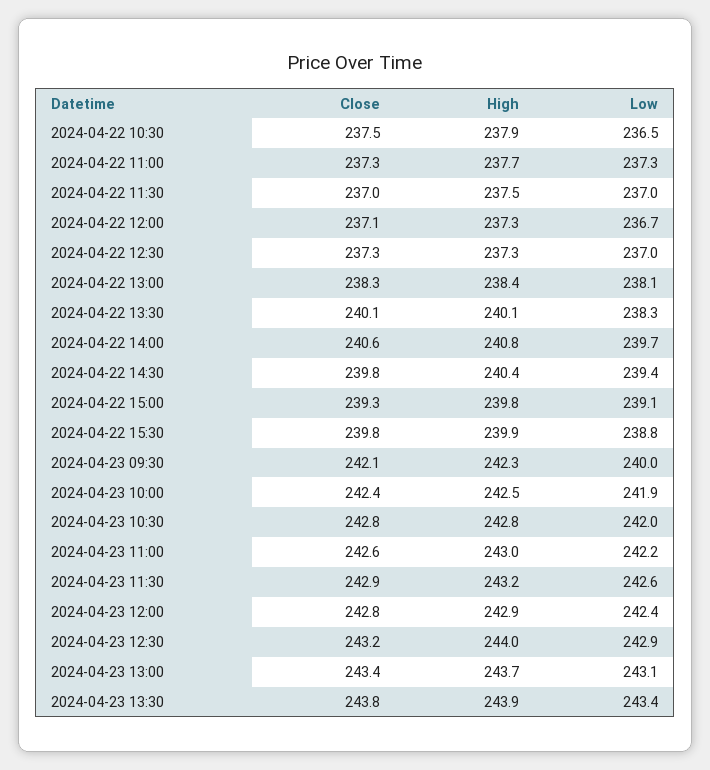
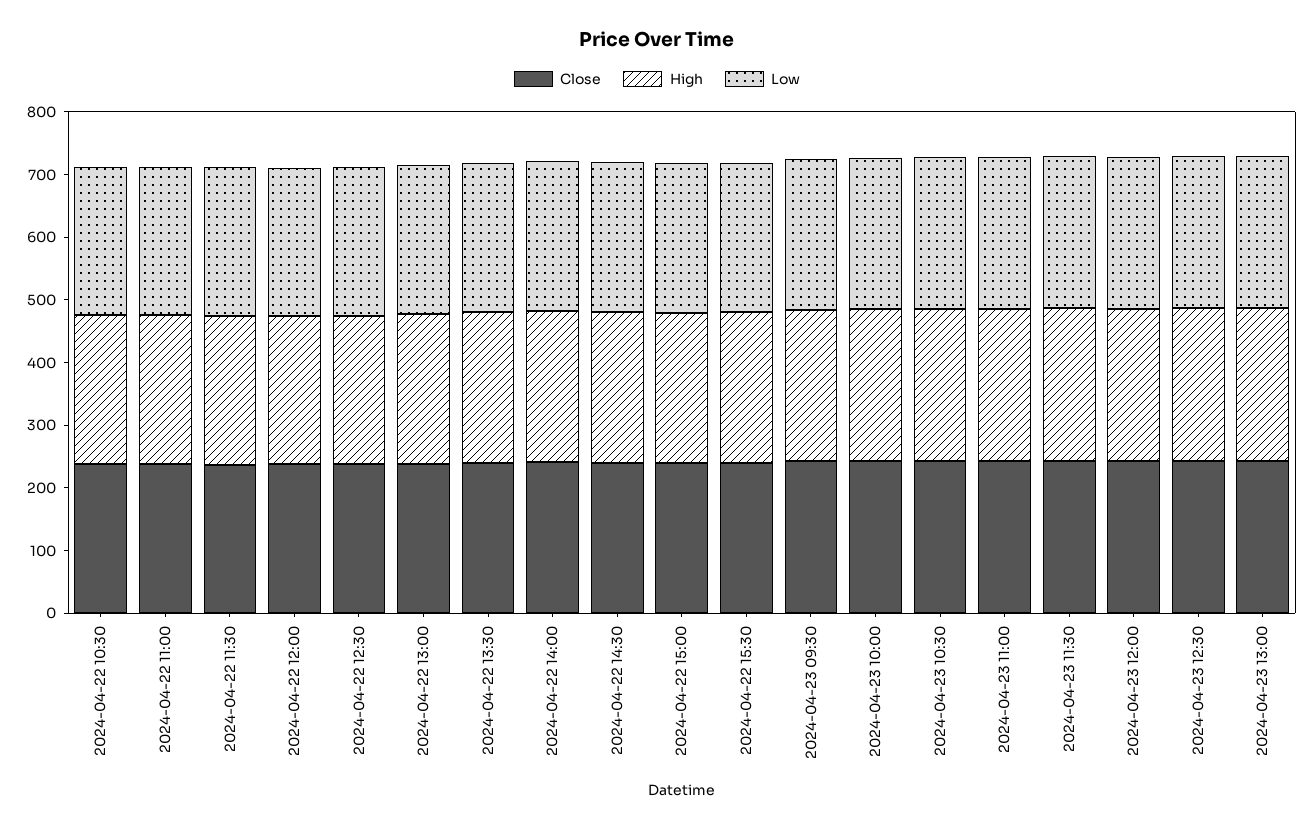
Close, 2024-04-23 13:30: 243.8 -> none
High, 2024-04-23 13:30: 243.9 -> none
Low, 2024-04-23 13:30: 243.4 -> none

